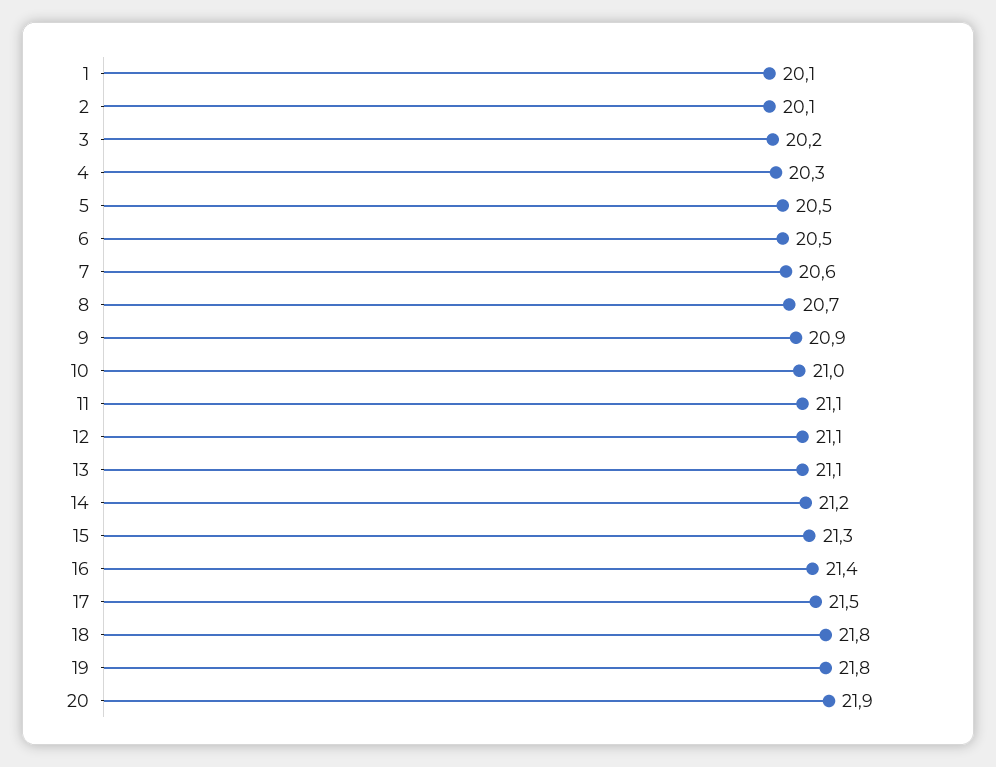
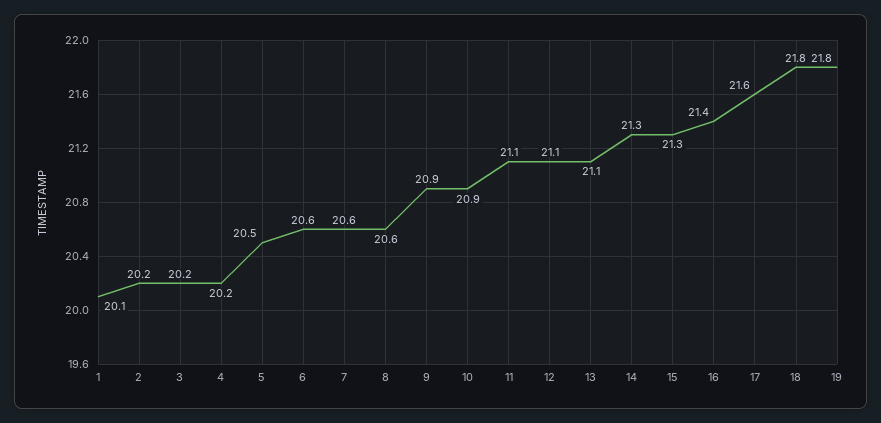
2: 20.1 -> 20.2
4: 20.3 -> 20.2
6: 20.5 -> 20.6
8: 20.7 -> 20.6
10: 21 -> 20.9
14: 21.2 -> 21.3
17: 21.5 -> 21.6
20: 21.9 -> none

